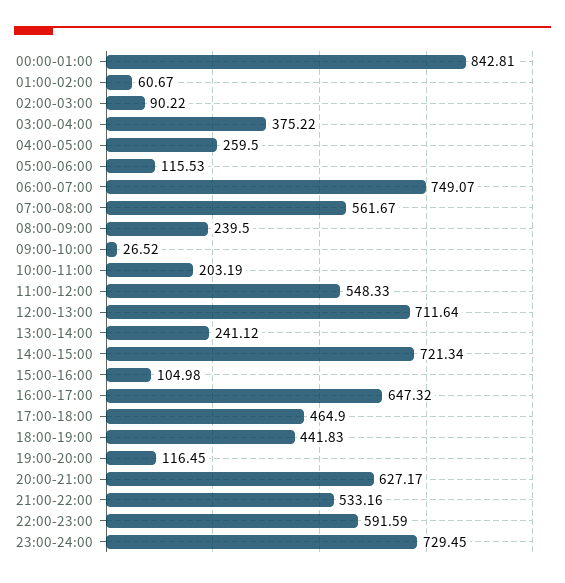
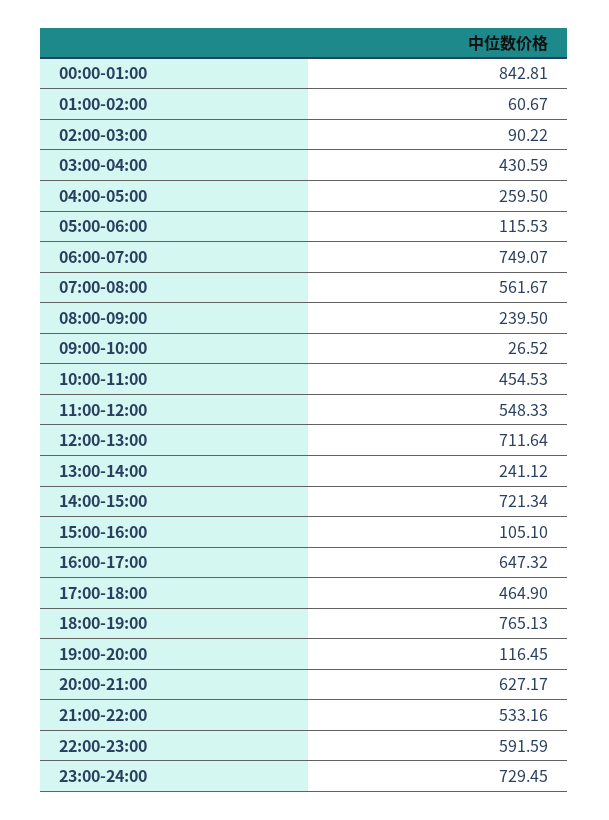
03:00-04:00: 375.22 -> 430.59
10:00-11:00: 203.19 -> 454.53
15:00-16:00: 104.98 -> 105.1
18:00-19:00: 441.83 -> 765.13

